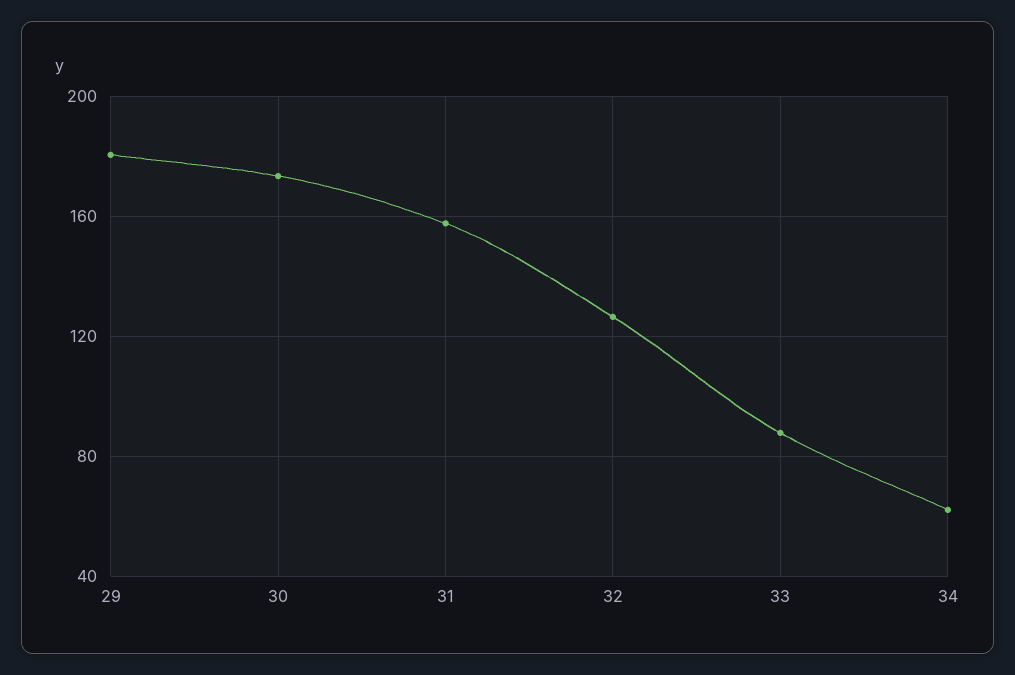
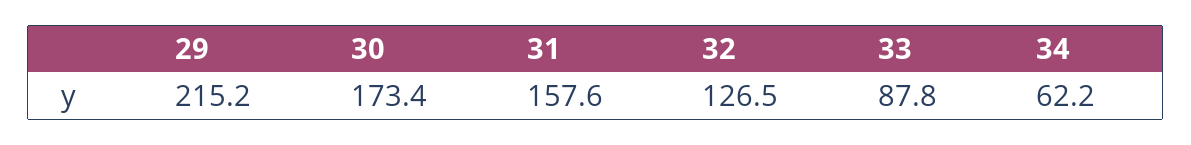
29: 180 -> 215.2

